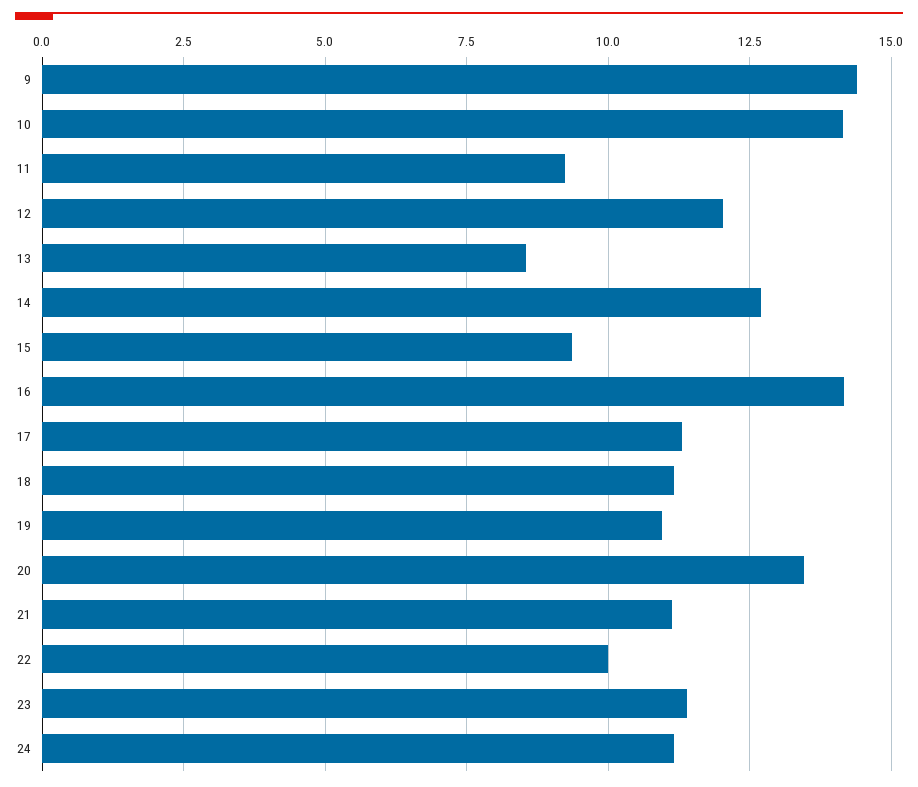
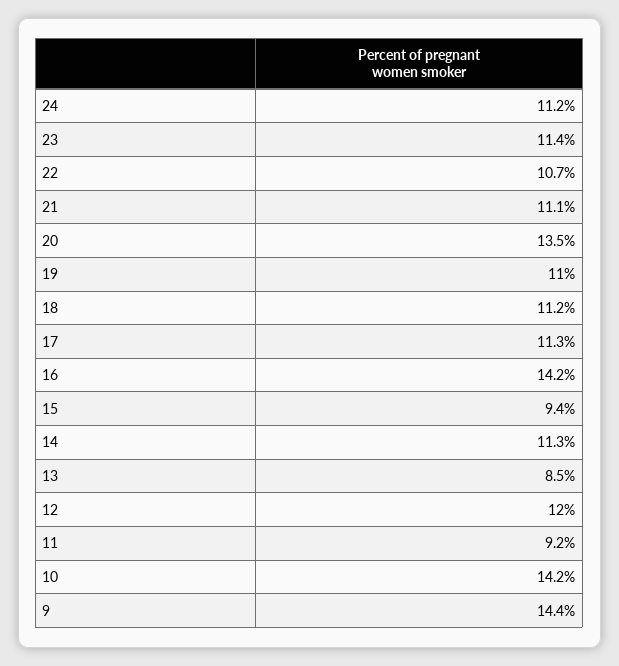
14: 12.75 -> 11.3
22: 10 -> 10.7

